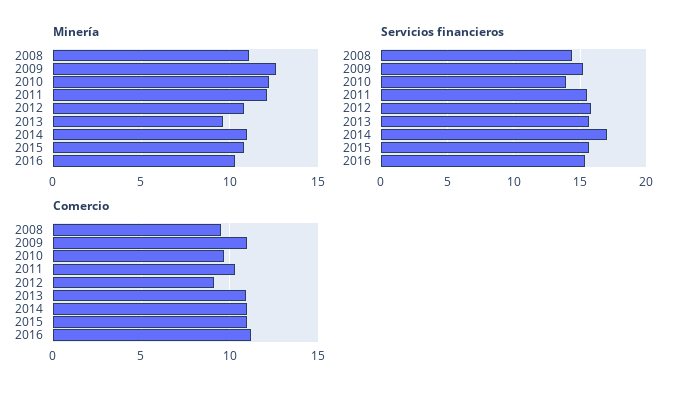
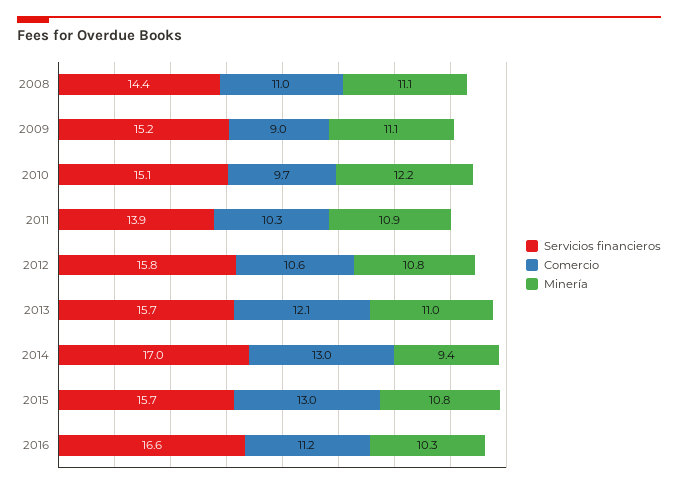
Minería, 2009: 12.5 -> 11.1
Minería, 2011: 12 -> 10.9
Minería, 2013: 9.5 -> 11
Minería, 2014: 11 -> 9.4
Servicios financieros, 2010: 14 -> 15.1
Servicios financieros, 2011: 15.5 -> 13.9
Servicios financieros, 2016: 15.5 -> 16.6
Comercio, 2008: 9.5 -> 11
Comercio, 2009: 11 -> 9
Comercio, 2012: 9 -> 10.6
Comercio, 2013: 11 -> 12.1
Comercio, 2014: 11 -> 13
Comercio, 2015: 11 -> 13

